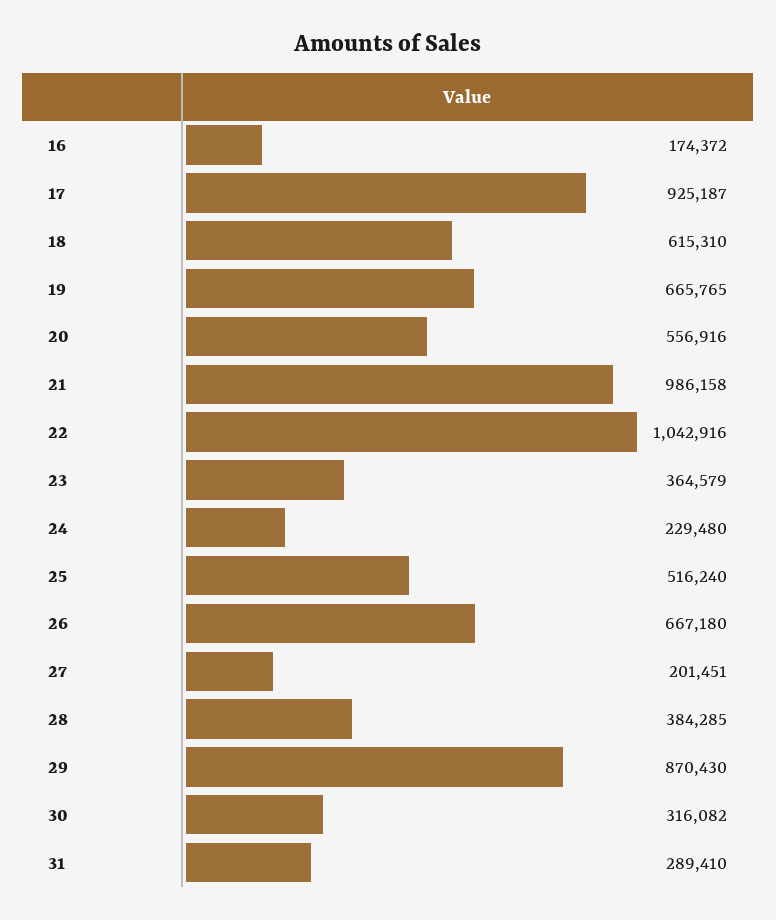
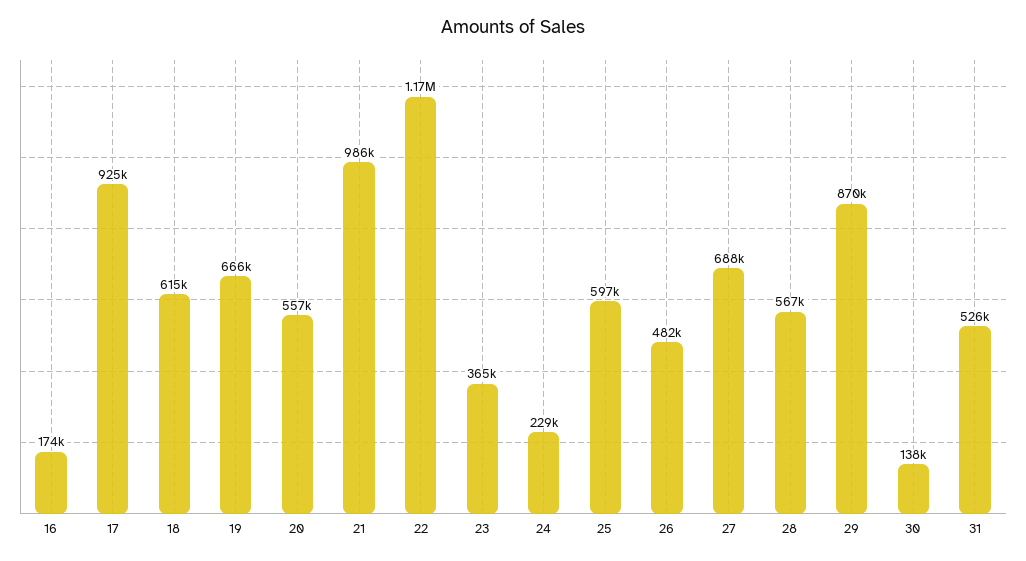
22: 1042916 -> 1170000
25: 516240 -> 597000
26: 667180 -> 482000
27: 201451 -> 688000
28: 384285 -> 567000
30: 316082 -> 138000
31: 289410 -> 526000

